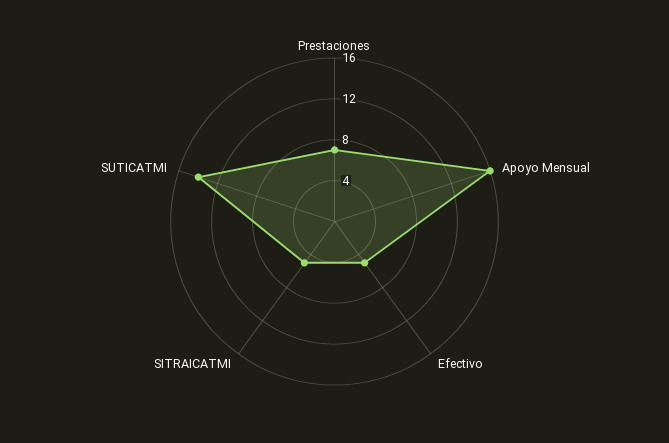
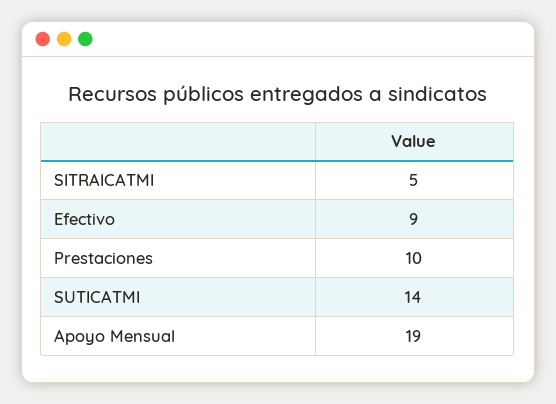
Prestaciones: 7 -> 10
Apoyo Mensual: 16 -> 19
Efectivo: 5 -> 9

